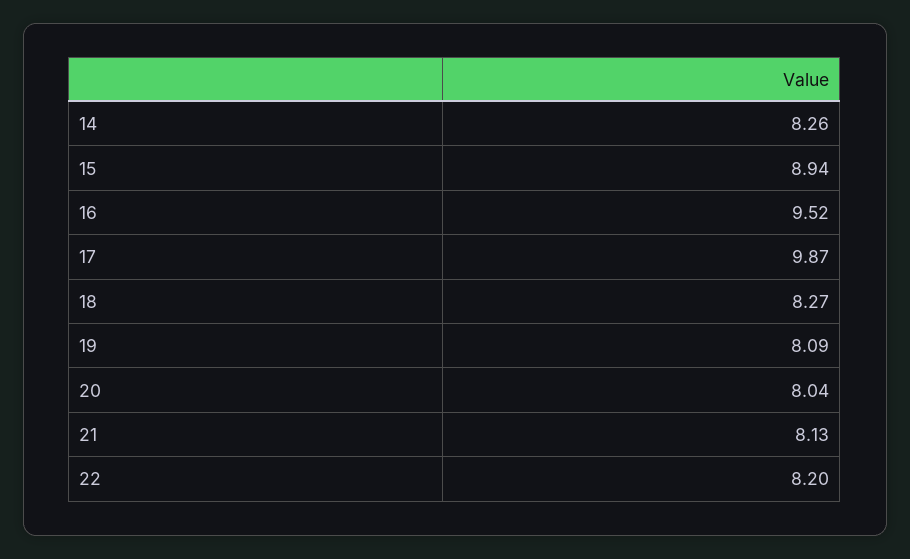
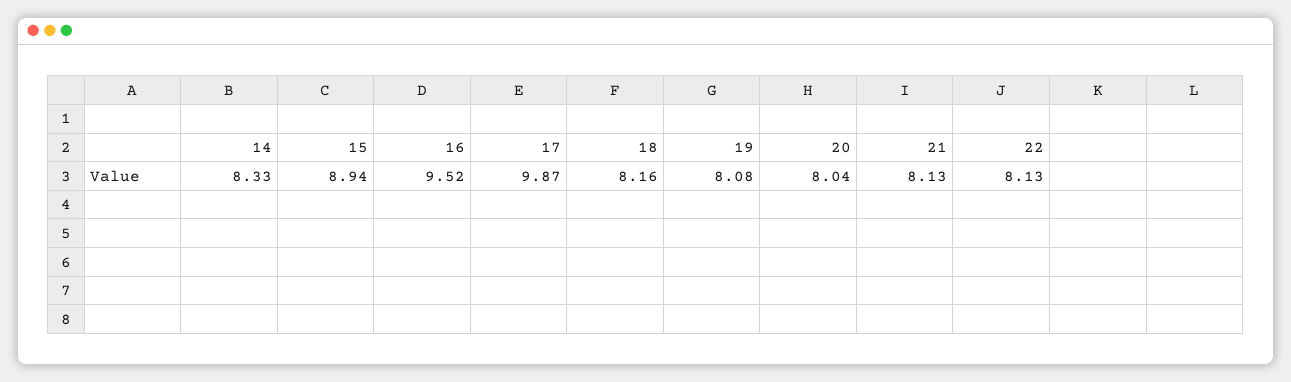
14: 8.26 -> 8.33
18: 8.27 -> 8.16
19: 8.09 -> 8.08
22: 8.2 -> 8.13

